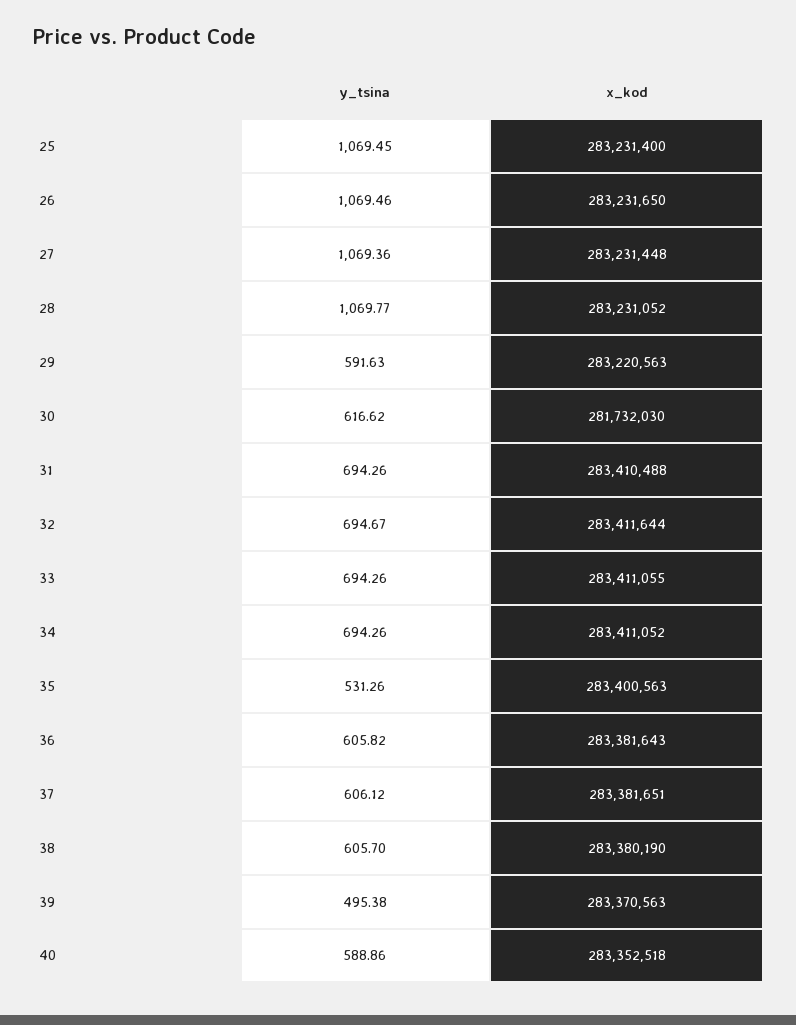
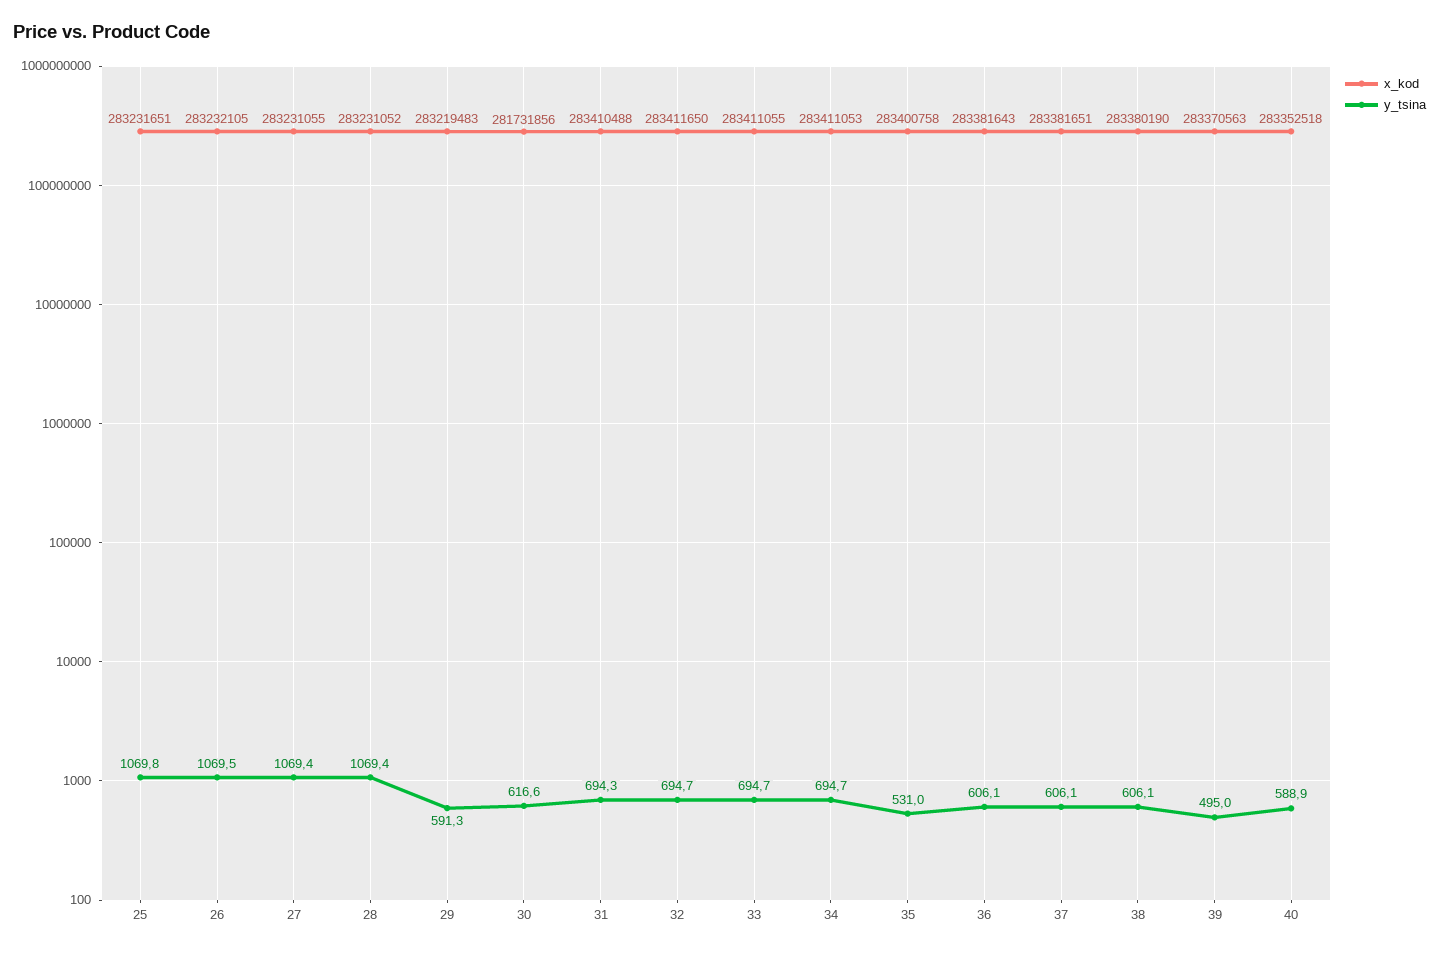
y_tsina, 25: 1069.45 -> 1069.8
x_kod, 25: 283231400 -> 283231651
x_kod, 26: 283231650 -> 283232105
x_kod, 27: 283231448 -> 283231055
y_tsina, 28: 1069.77 -> 1069.4
y_tsina, 29: 591.63 -> 591.3
x_kod, 29: 283220563 -> 283219483
x_kod, 30: 281732030 -> 281731856
x_kod, 32: 283411644 -> 283411650
y_tsina, 33: 694.26 -> 694.7
y_tsina, 34: 694.26 -> 694.7
x_kod, 34: 283411052 -> 283411053
y_tsina, 35: 531.26 -> 531
x_kod, 35: 283400563 -> 283400758
y_tsina, 36: 605.82 -> 606.1
y_tsina, 38: 605.7 -> 606.1
y_tsina, 39: 495.38 -> 495

